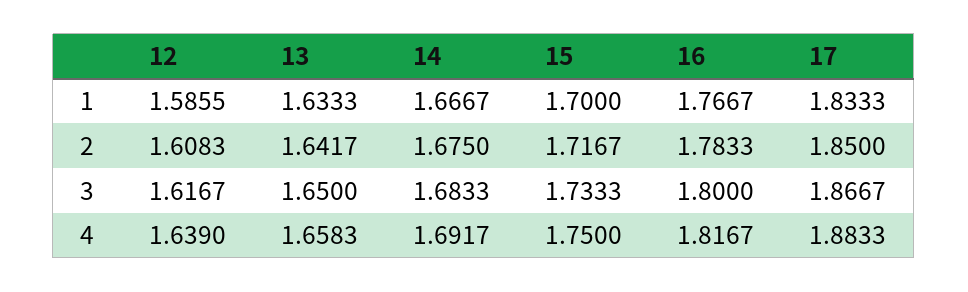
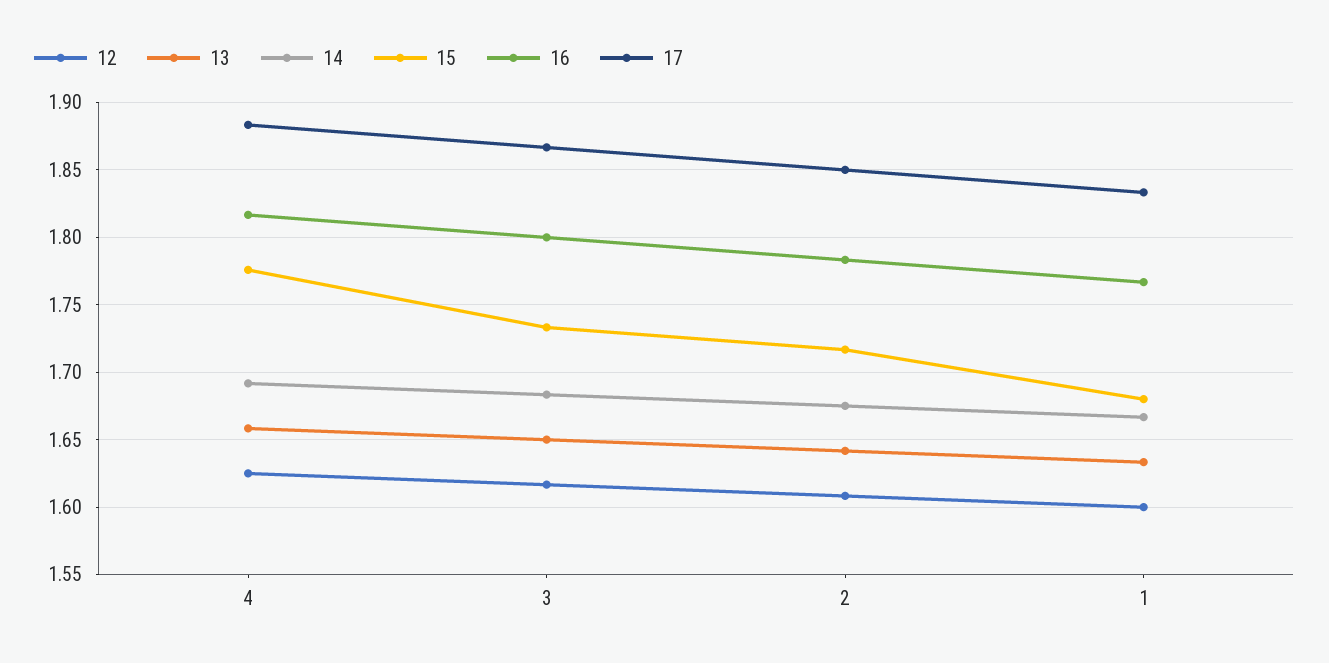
12, 1: 1.5855 -> 1.6
15, 1: 1.7 -> 1.68
12, 4: 1.639 -> 1.625
15, 4: 1.75 -> 1.775

